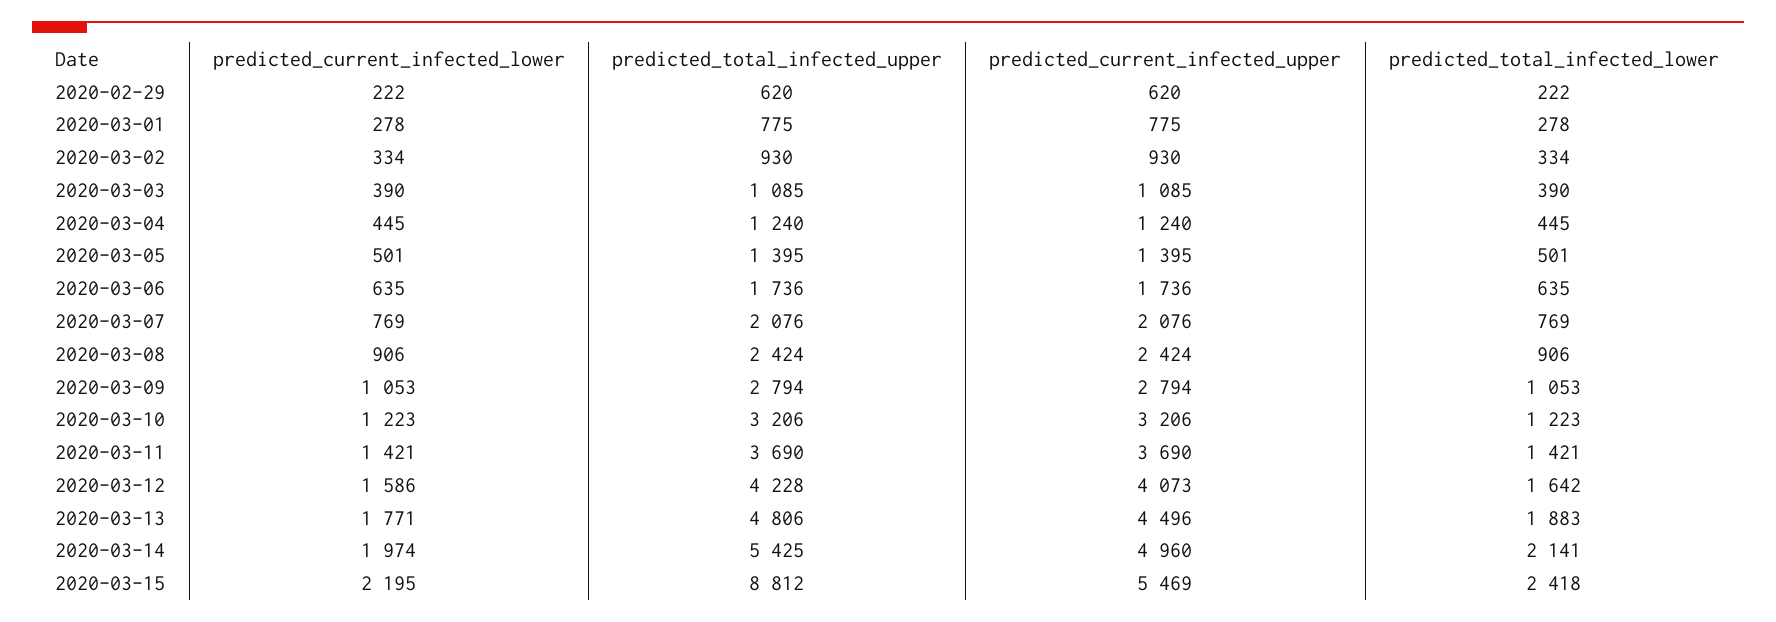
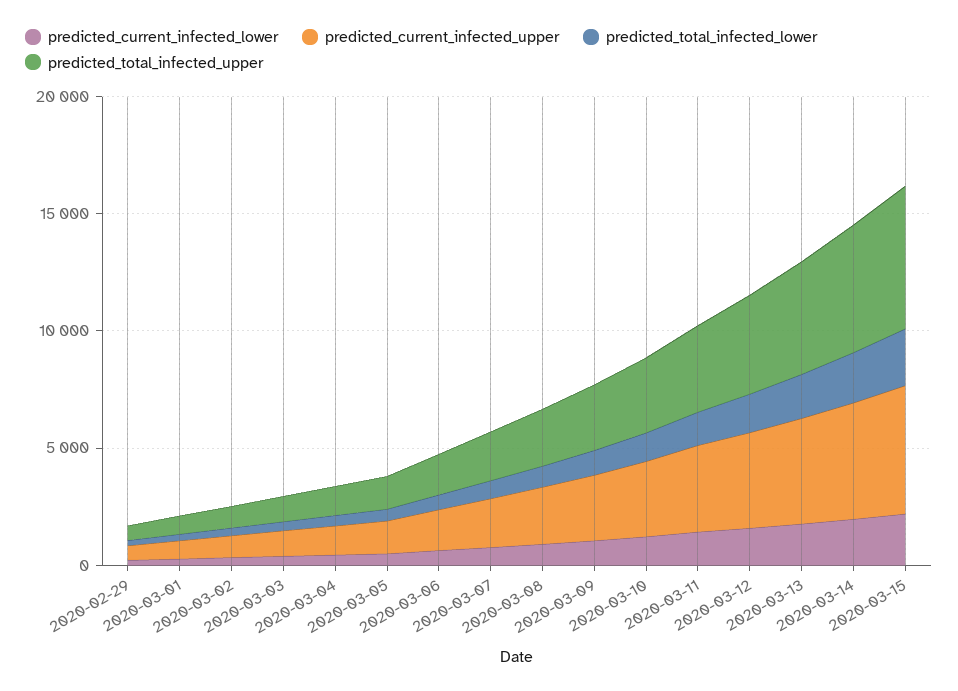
predicted_total_infected_upper, 2020-03-15: 8812 -> 6000

